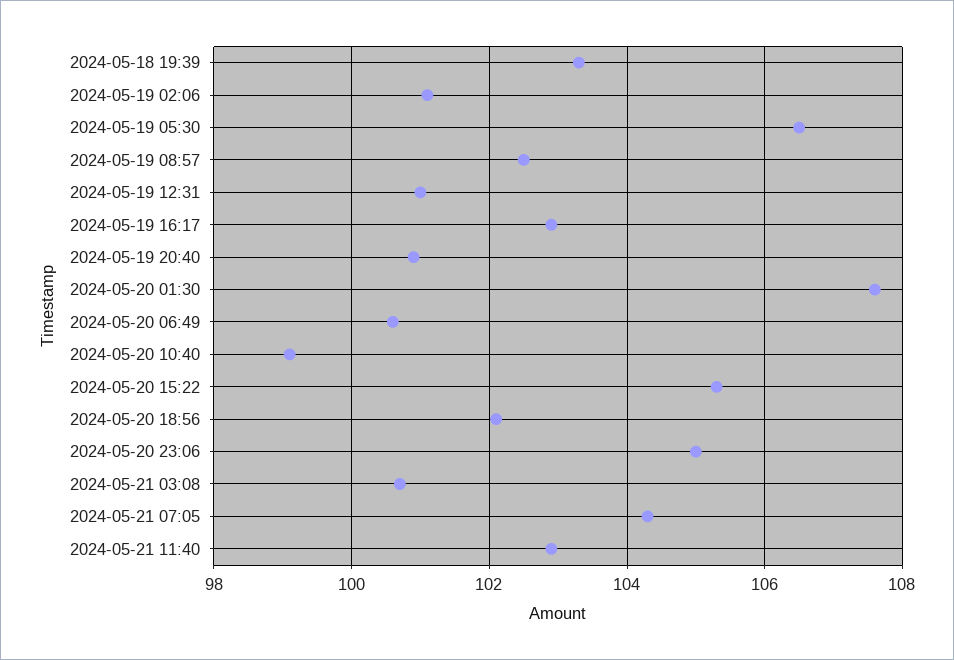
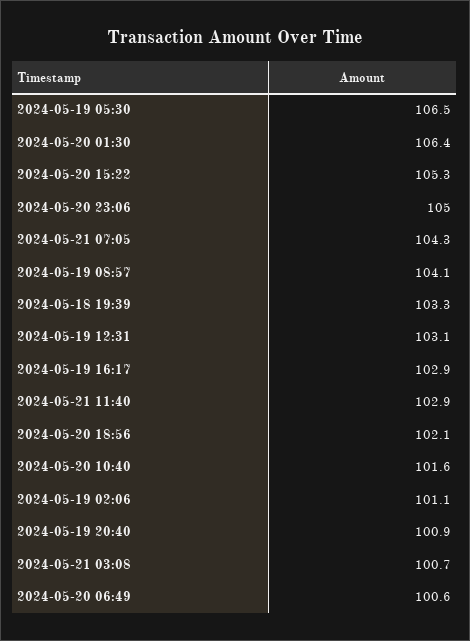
2024-05-19 08:57: 102.5 -> 104.1
2024-05-19 12:31: 101 -> 103.1
2024-05-20 01:30: 107.5 -> 106.4
2024-05-20 10:40: 99 -> 101.6

